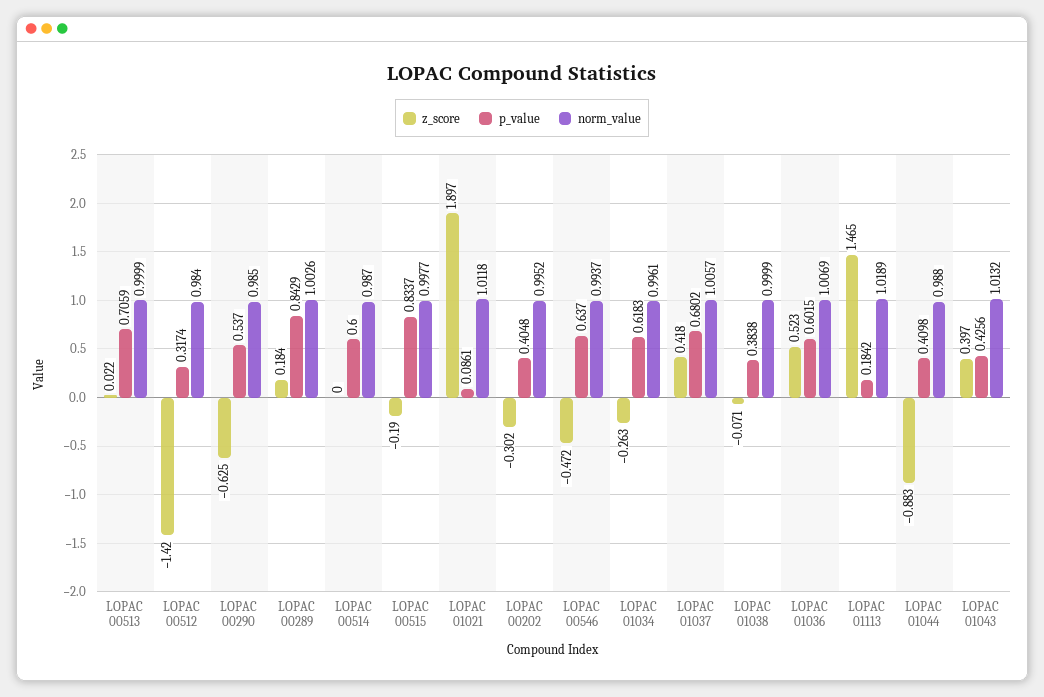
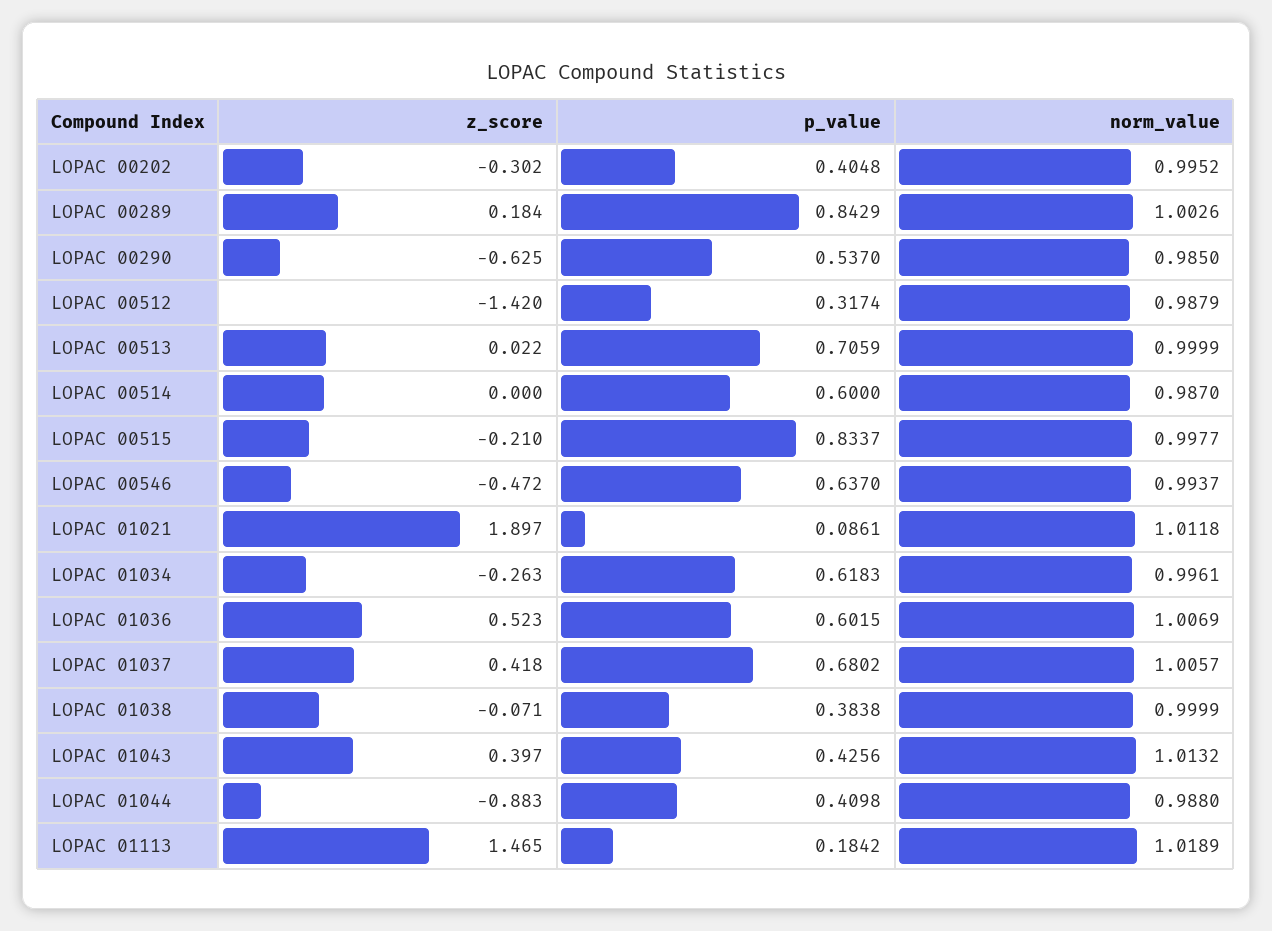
norm_value, LOPAC 00512: 0.984 -> 0.9879
z_score, LOPAC 00515: -0.19 -> -0.21

